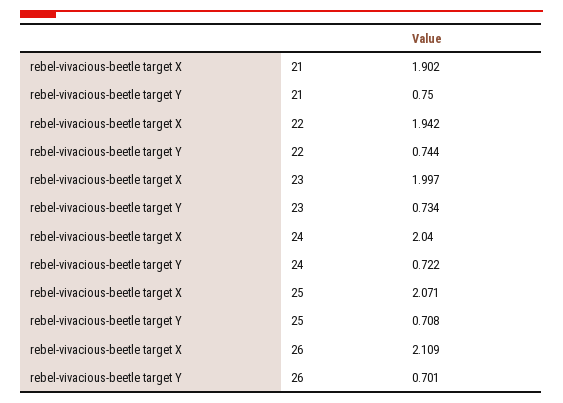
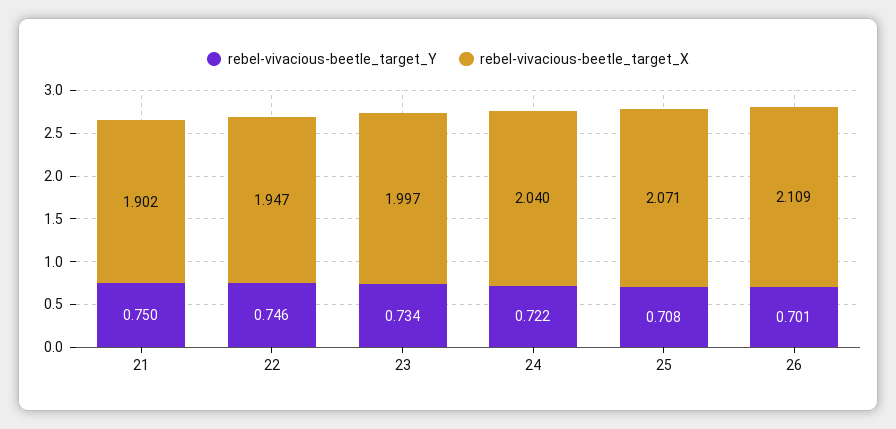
rebel-vivacious-beetle target X, 22: 1.942 -> 1.947
rebel-vivacious-beetle target Y, 22: 0.744 -> 0.746

